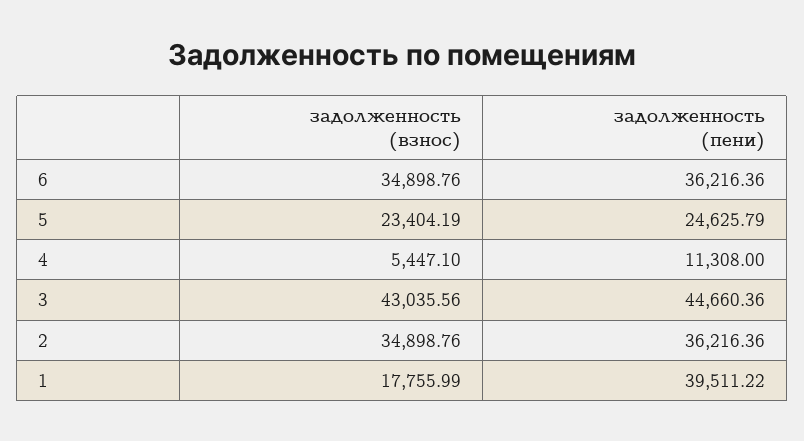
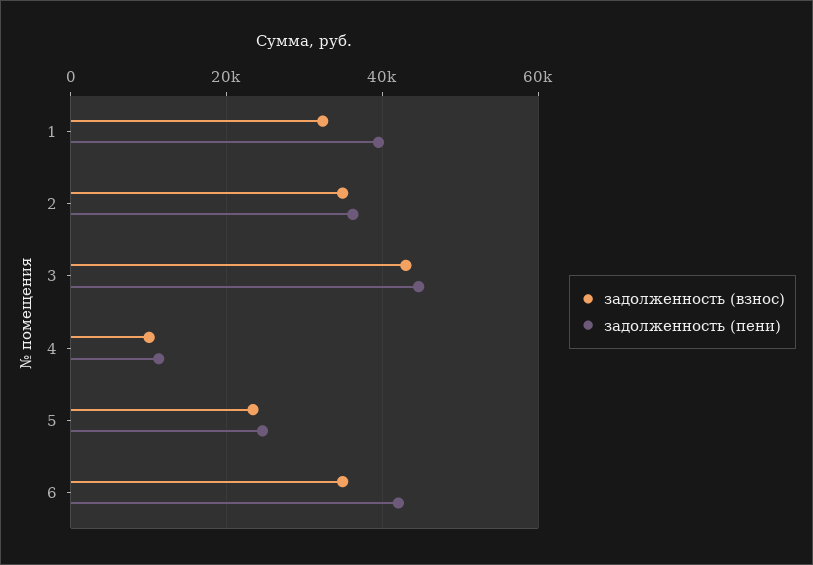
задолженность (пени), 6: 36216.36 -> 42000
задолженность (взнос), 4: 5447.1 -> 10000
задолженность (взнос), 1: 17755.99 -> 32000

